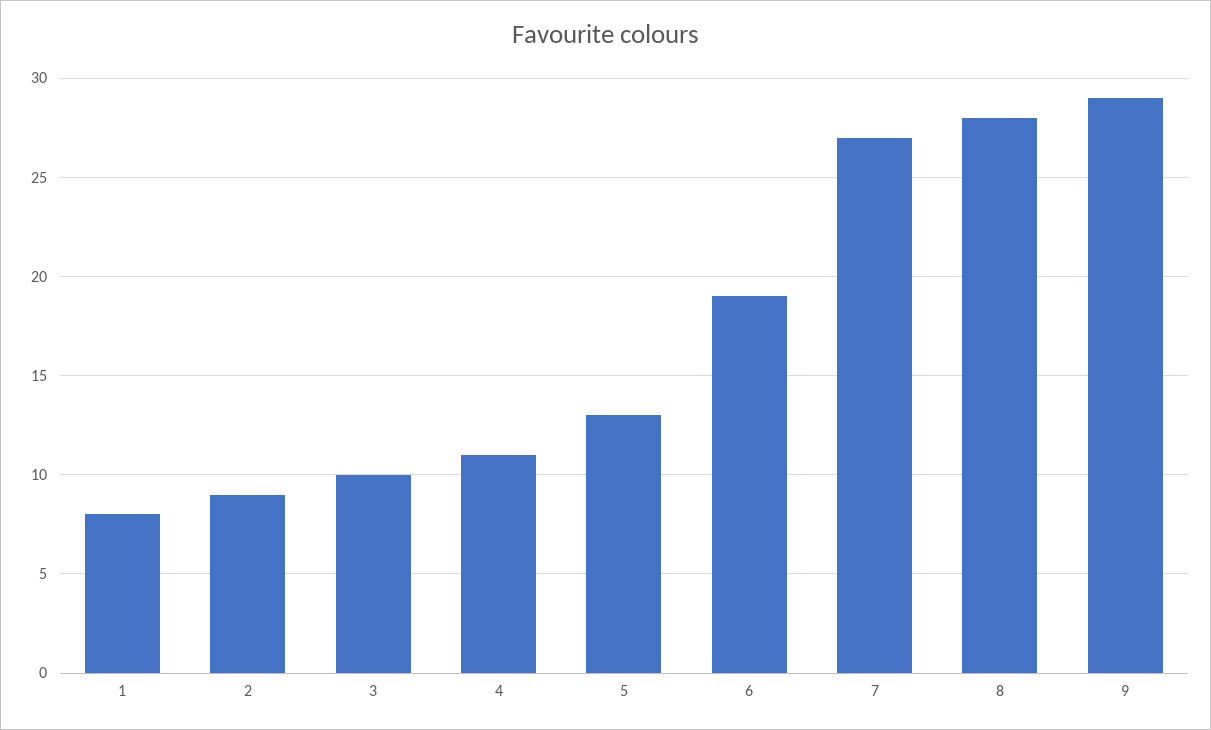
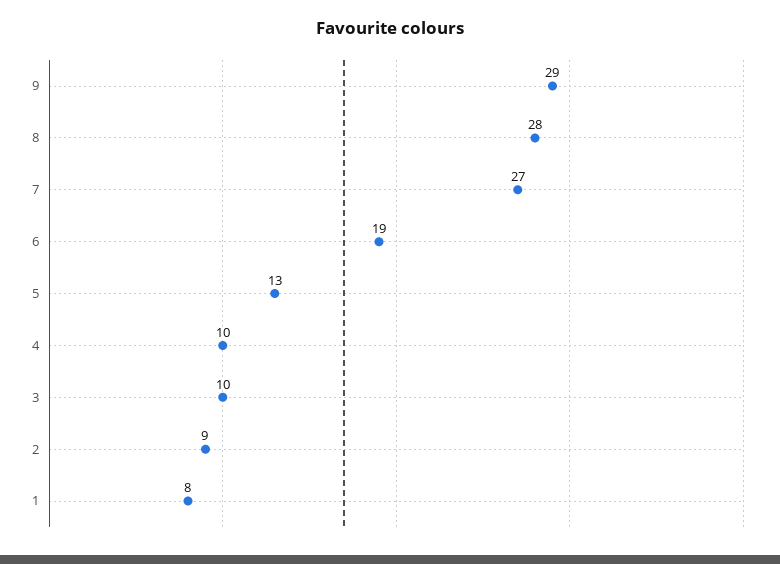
4: 11 -> 10

